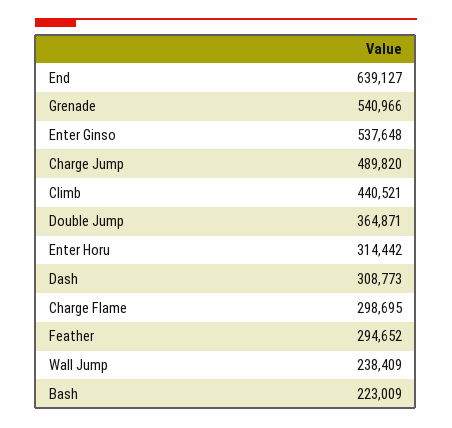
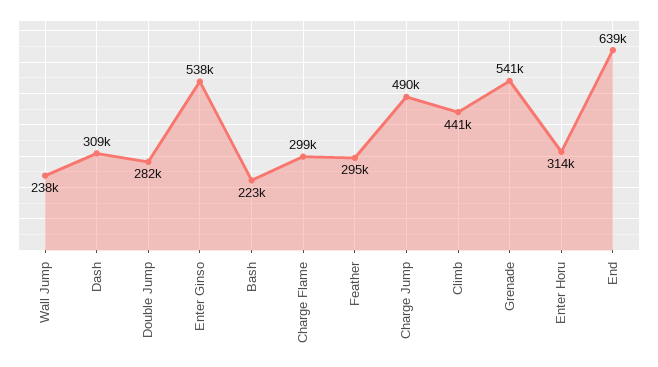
Double Jump: 364871 -> 282000

